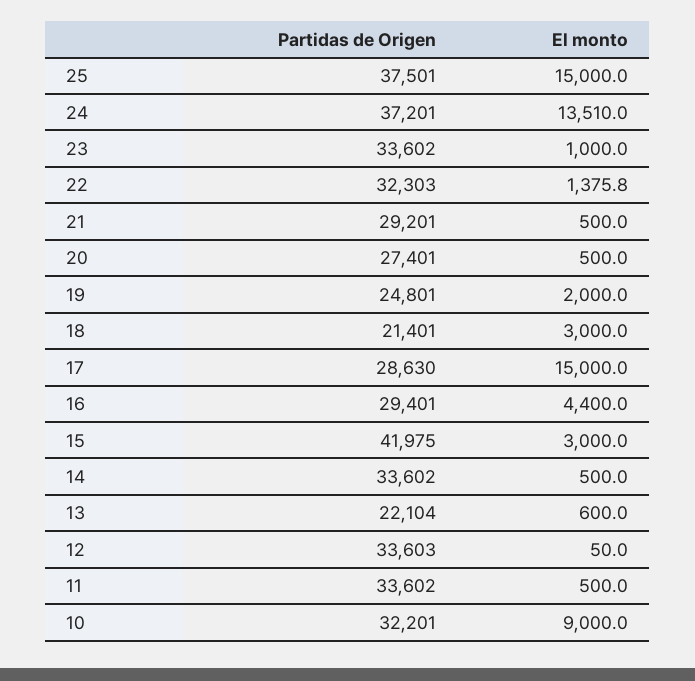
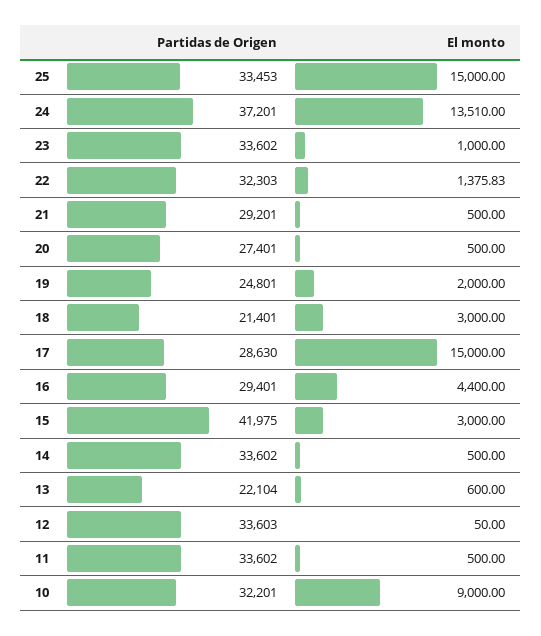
Partidas de Origen, 25: 37501 -> 33453

